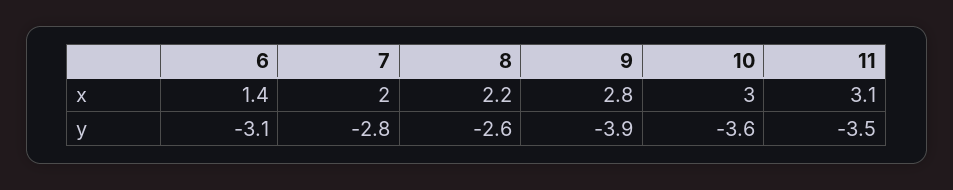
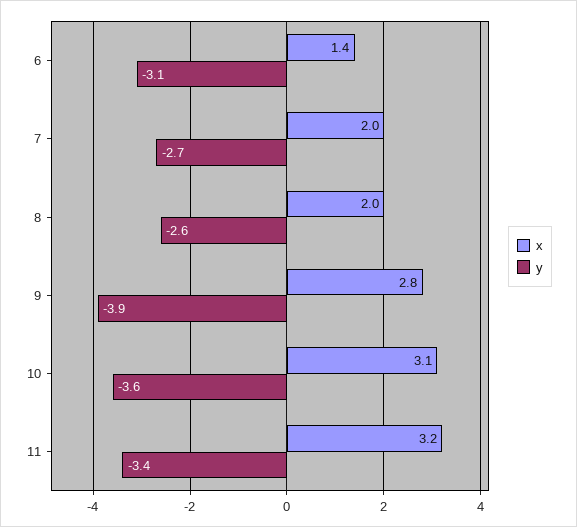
x, 8: 2.2 -> 2
x, 10: 3 -> 3.1
x, 11: 3.1 -> 3.2
y, 7: -2.8 -> -2.7
y, 11: -3.5 -> -3.4

